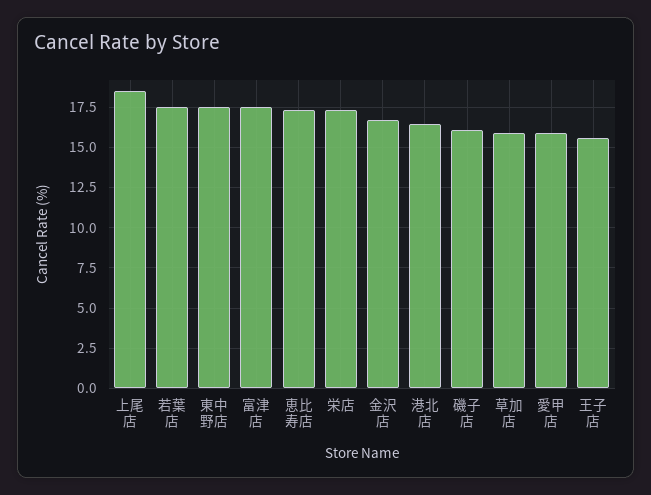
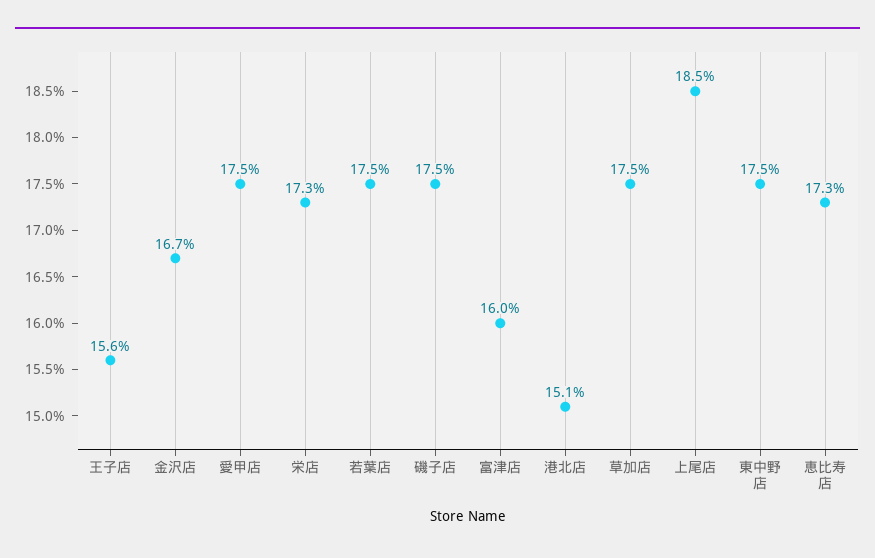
富津店: 17.5 -> 16
港北店: 16.5 -> 15.1
磯子店: 16 -> 17.5
草加店: 16 -> 17.5
愛甲店: 16 -> 17.5

